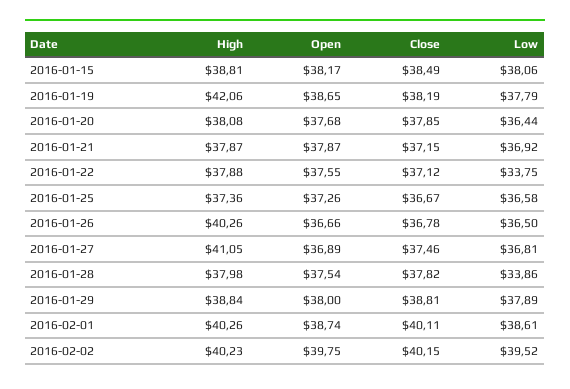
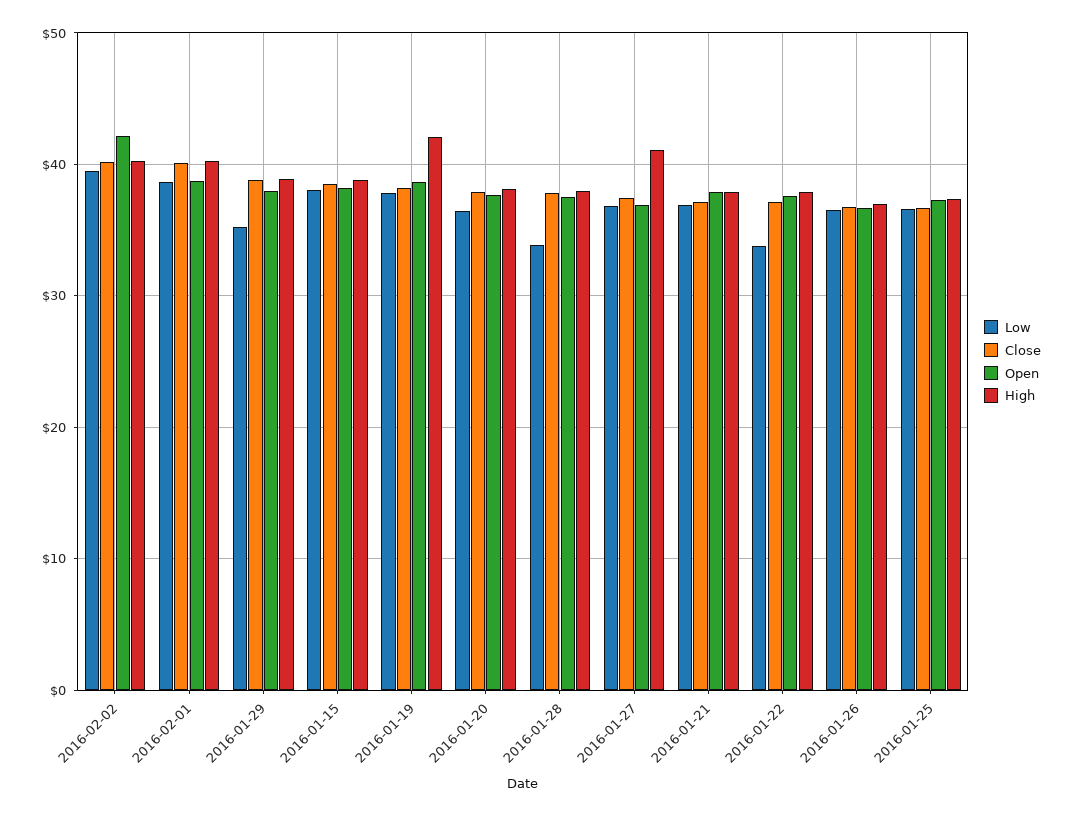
High, 2016-01-26: 40.26 -> 37
Low, 2016-01-29: 37.89 -> 35
Open, 2016-02-02: 39.75 -> 42

